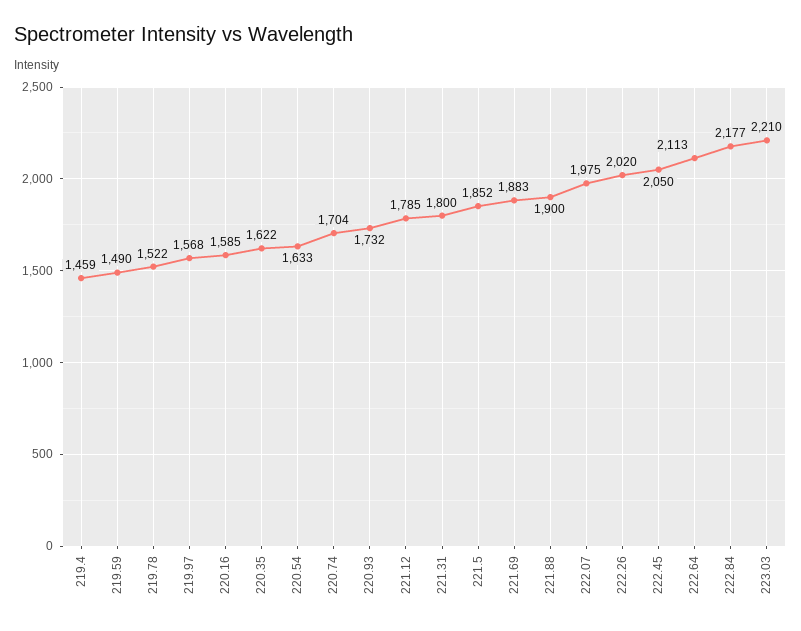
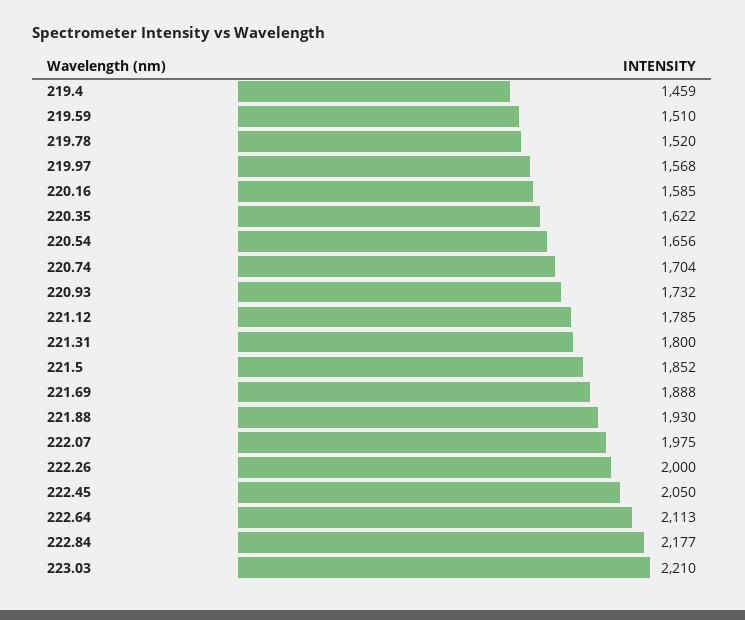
219.59: 1490 -> 1510
219.78: 1522 -> 1520
220.54: 1633 -> 1656
221.69: 1883 -> 1888
221.88: 1900 -> 1930
222.26: 2020 -> 2000

